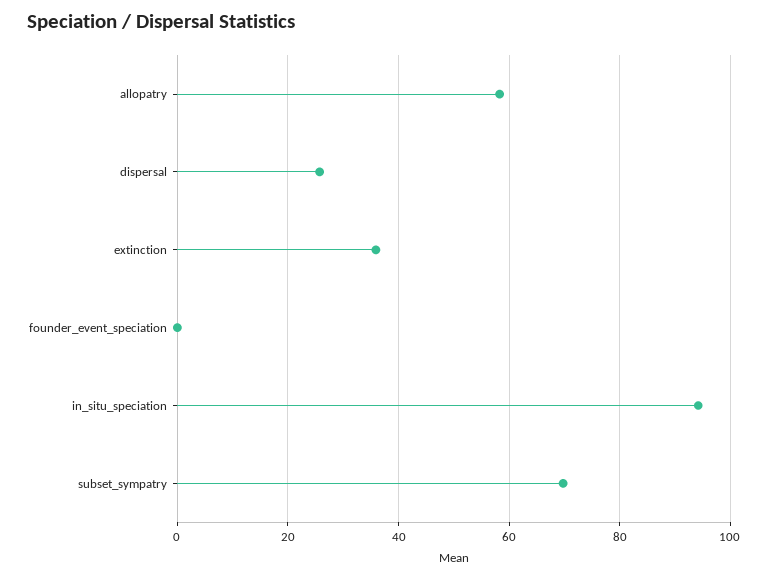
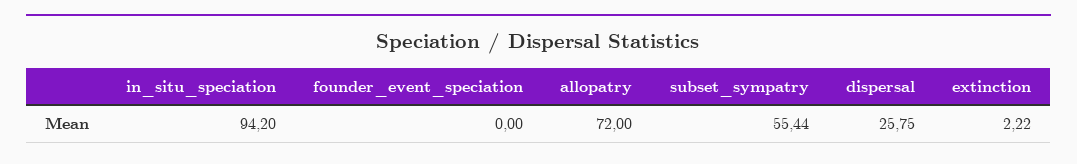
allopatry: 58 -> 72
extinction: 36 -> 2.22
subset_sympatry: 70 -> 55.44

